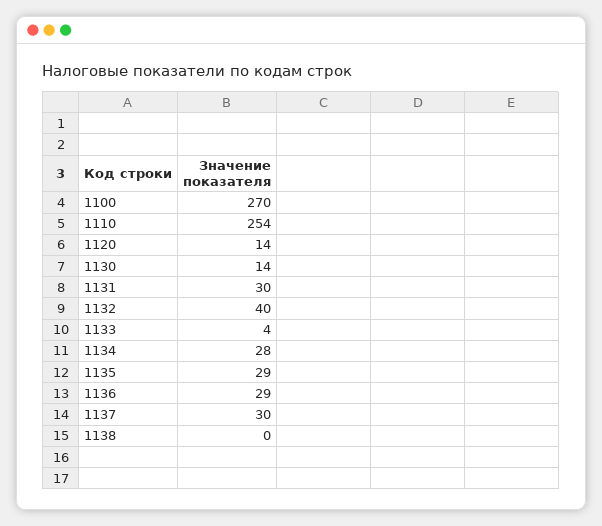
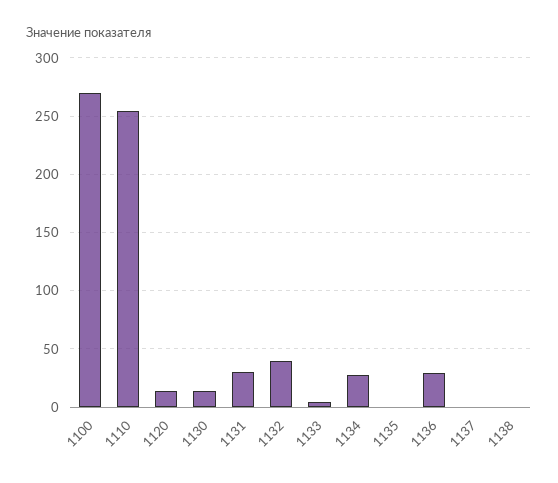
1135: 29 -> 0
1137: 30 -> 0

